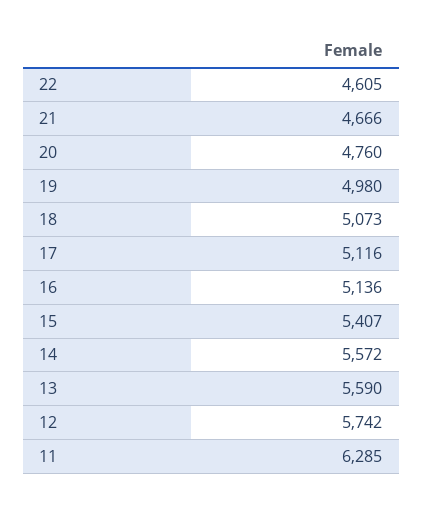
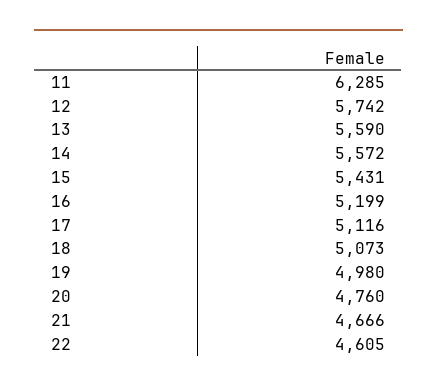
16: 5136 -> 5199
15: 5407 -> 5431

